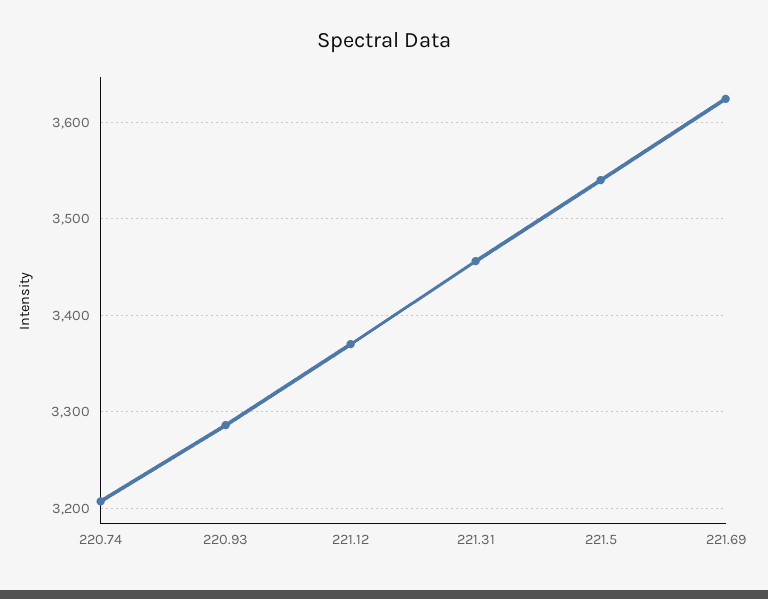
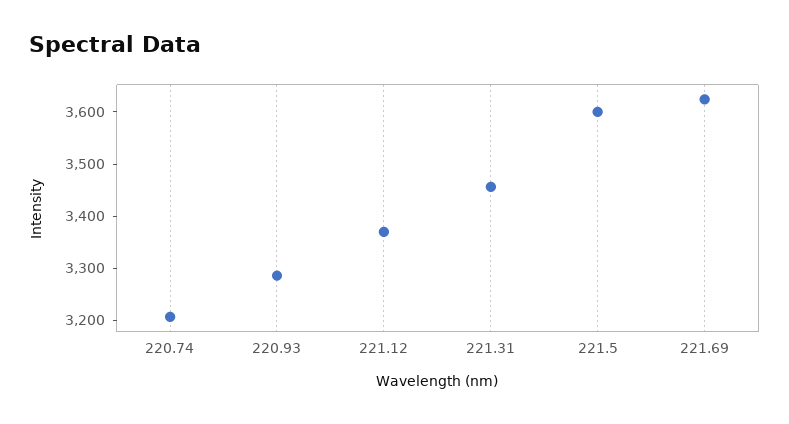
221.5: 3540 -> 3600

